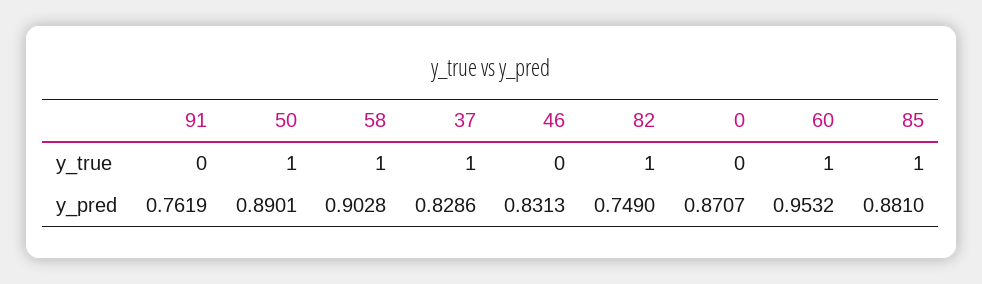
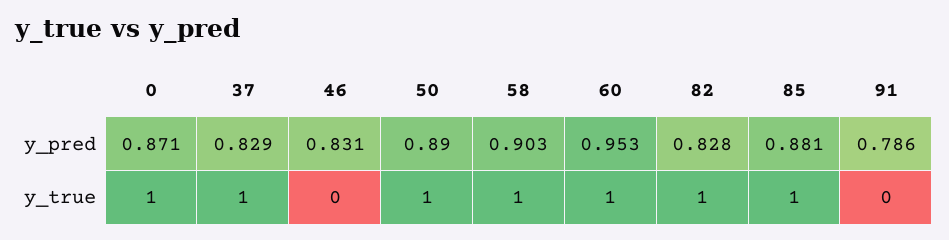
0, y_true: 0 -> 1
91, y_pred: 0.7619 -> 0.786
82, y_pred: 0.749 -> 0.828

